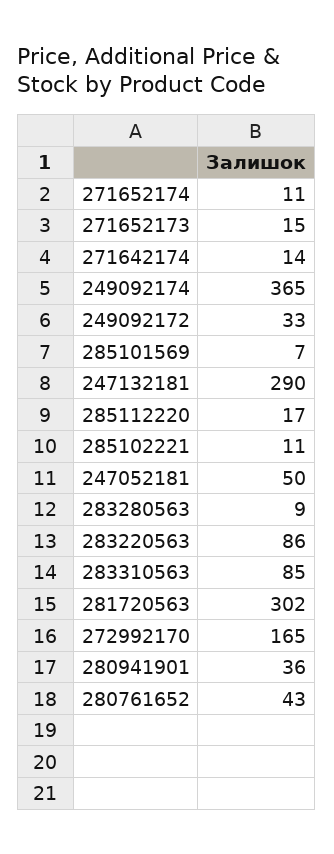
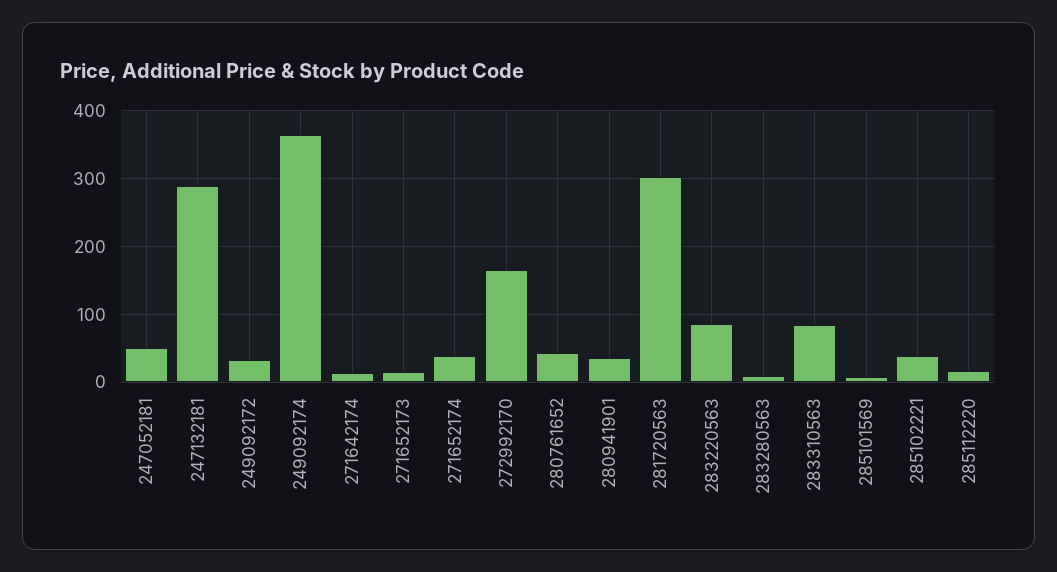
271652174: 11 -> 40
285102221: 11 -> 40

